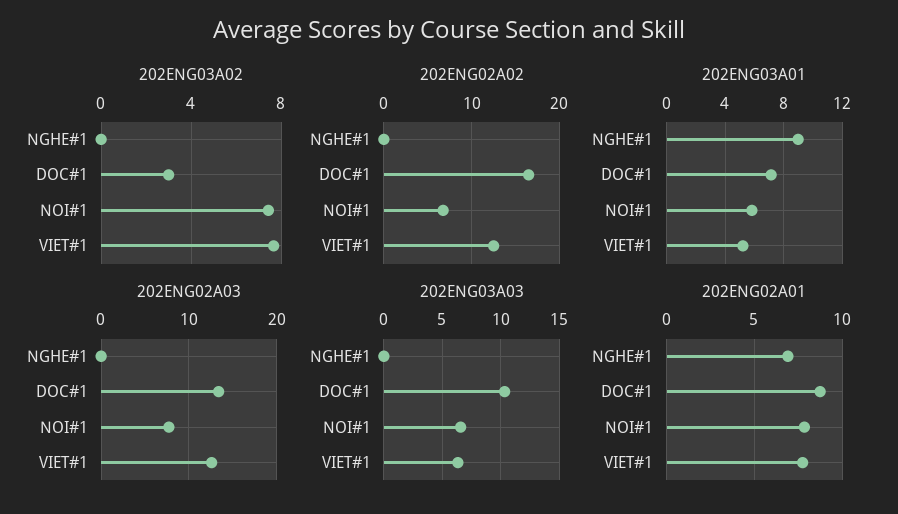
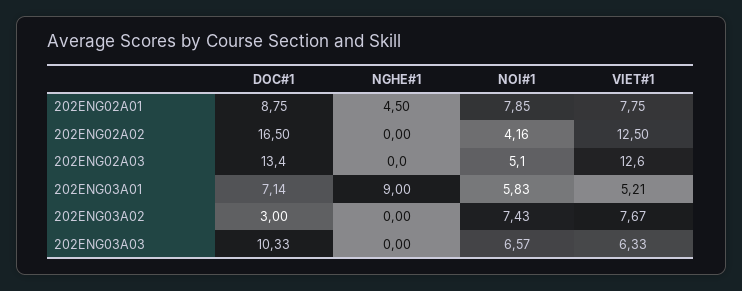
202ENG02A02, NOI#1: 7 -> 4.16
202ENG02A03, NOI#1: 8 -> 5.1
202ENG02A01, NGHE#1: 7 -> 4.5

